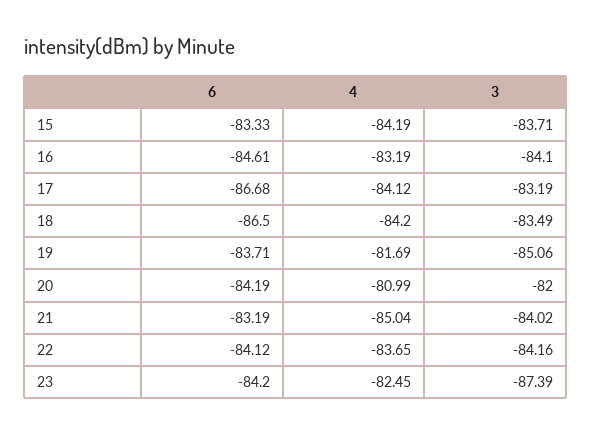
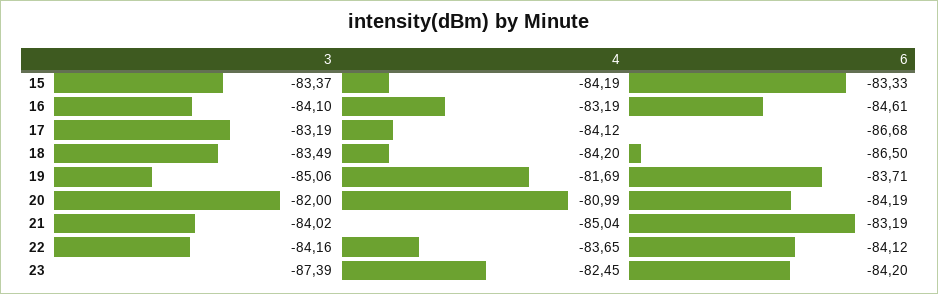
3, 15: -83.71 -> -83.37

